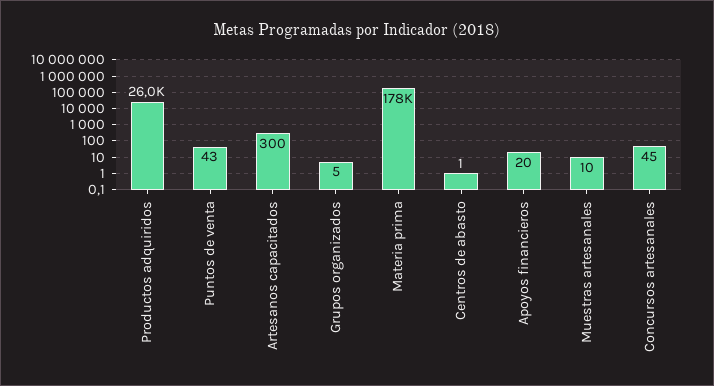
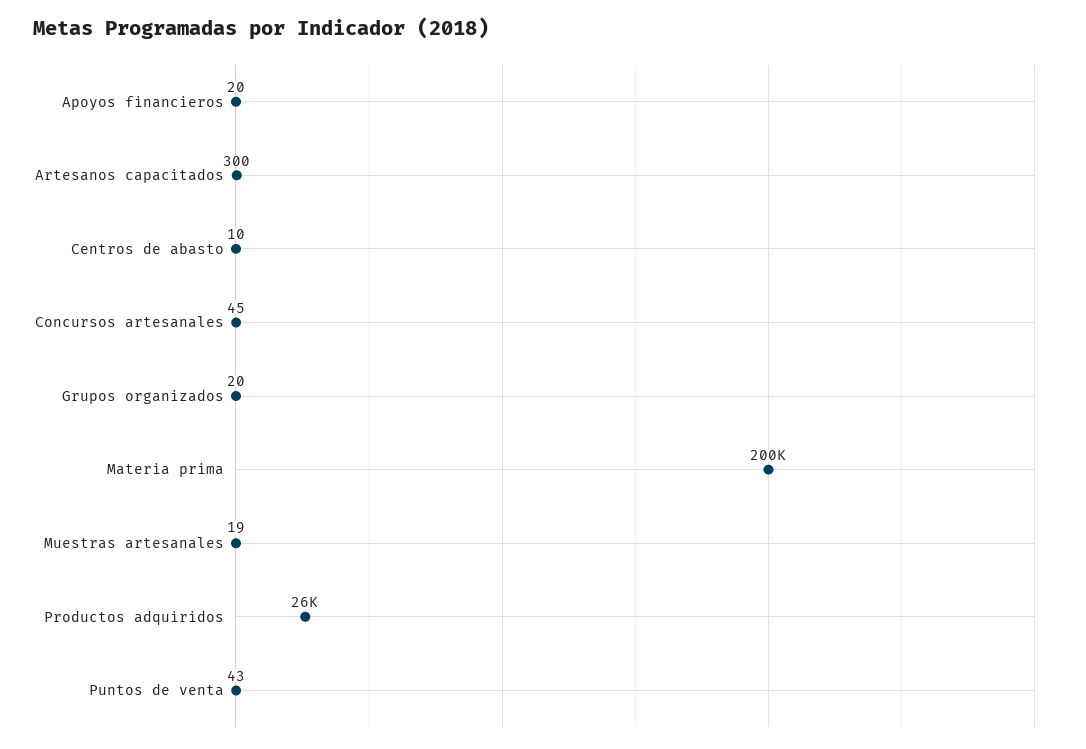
Grupos organizados: 5 -> 20
Materia prima: 178000 -> 200000
Centros de abasto: 1 -> 10
Muestras artesanales: 10 -> 19

